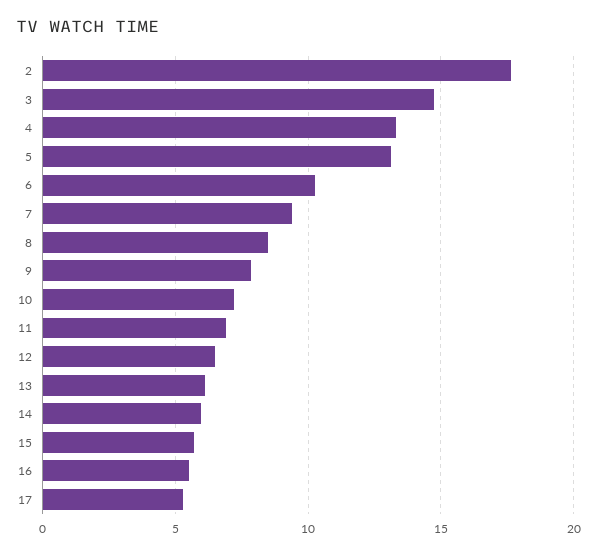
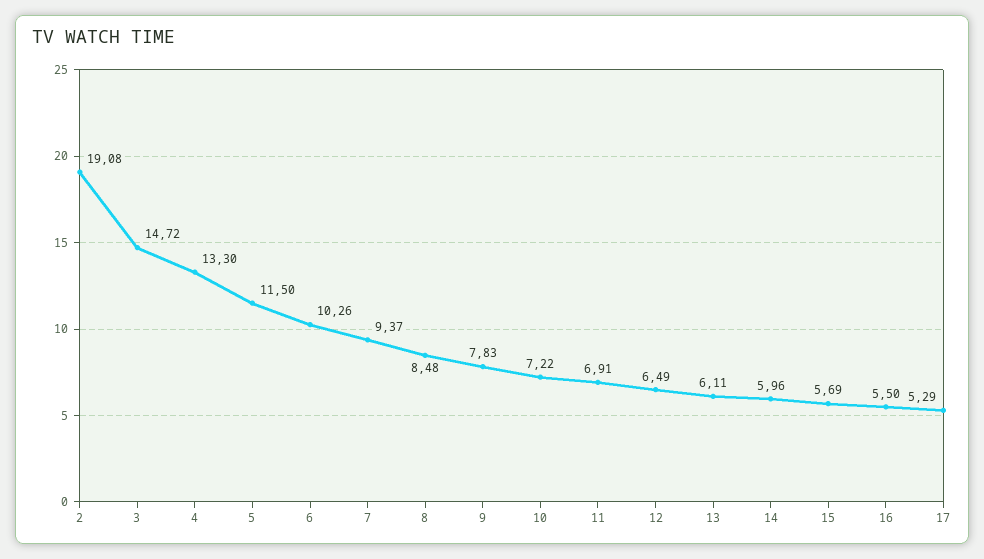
2: 17.5 -> 19.08
5: 13 -> 11.5

